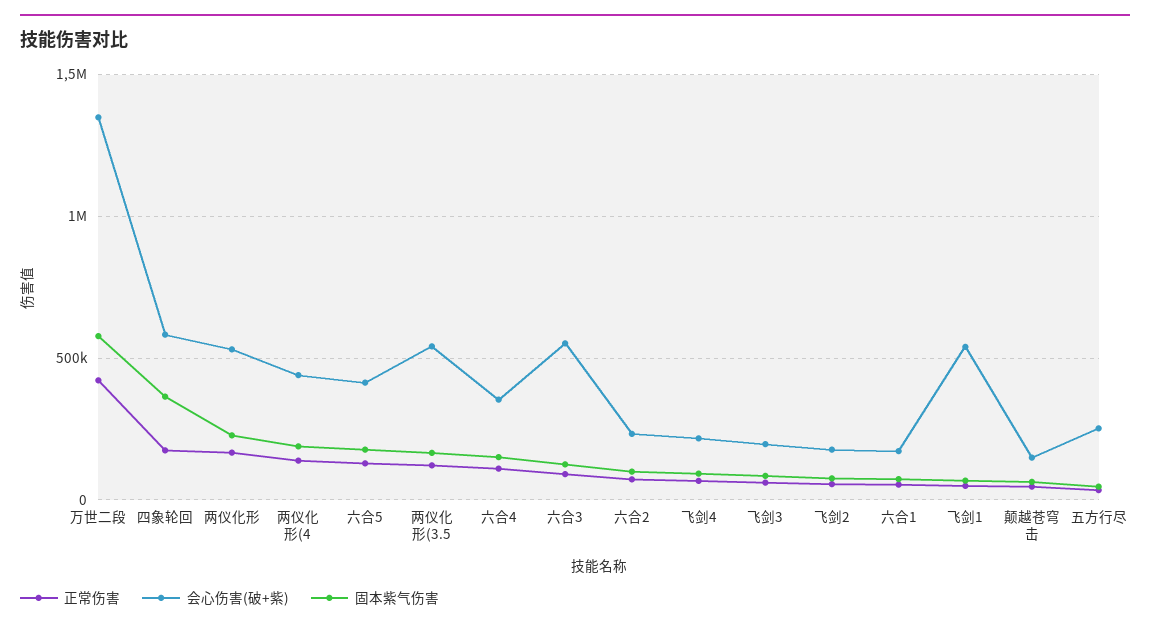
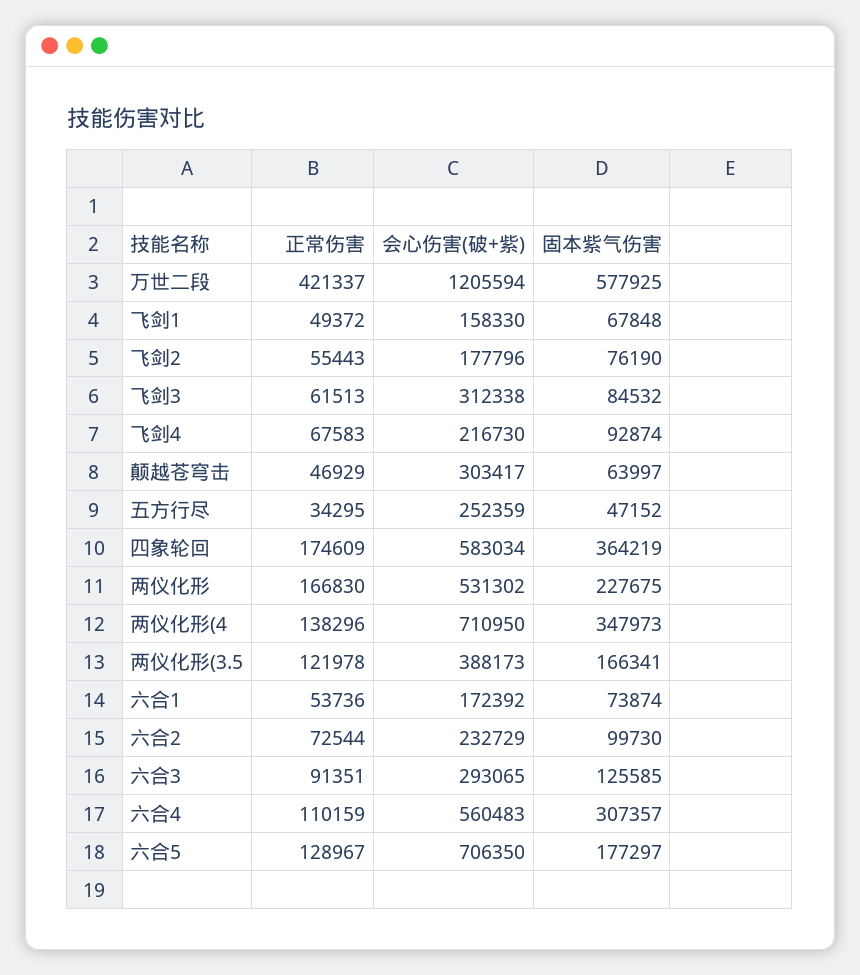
会心伤害(破+紫), 万世二段: 1350000 -> 1205594
会心伤害(破+紫), 两仪化形(4: 450000 -> 710950
固本紫气伤害, 两仪化形(4: 200000 -> 347973
会心伤害(破+紫), 六合5: 400000 -> 706350
会心伤害(破+紫), 两仪化形(3.5: 550000 -> 388173
会心伤害(破+紫), 六合4: 350000 -> 560483
固本紫气伤害, 六合4: 150000 -> 307357
会心伤害(破+紫), 六合3: 550000 -> 293065
会心伤害(破+紫), 飞剑3: 200000 -> 312338
会心伤害(破+紫), 飞剑1: 550000 -> 158330
会心伤害(破+紫), 颠越苍穹击: 150000 -> 303417

